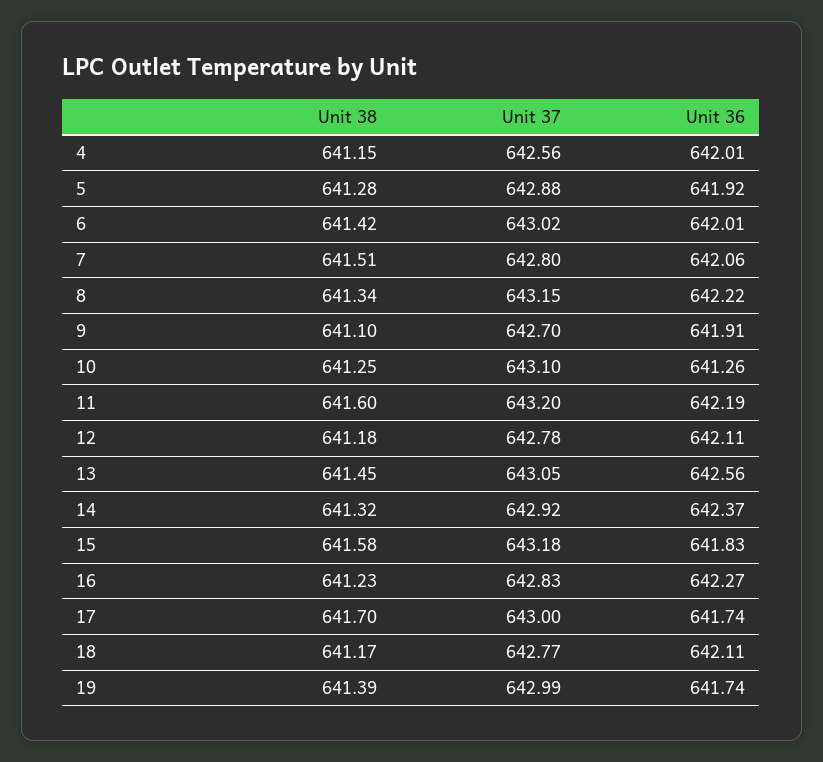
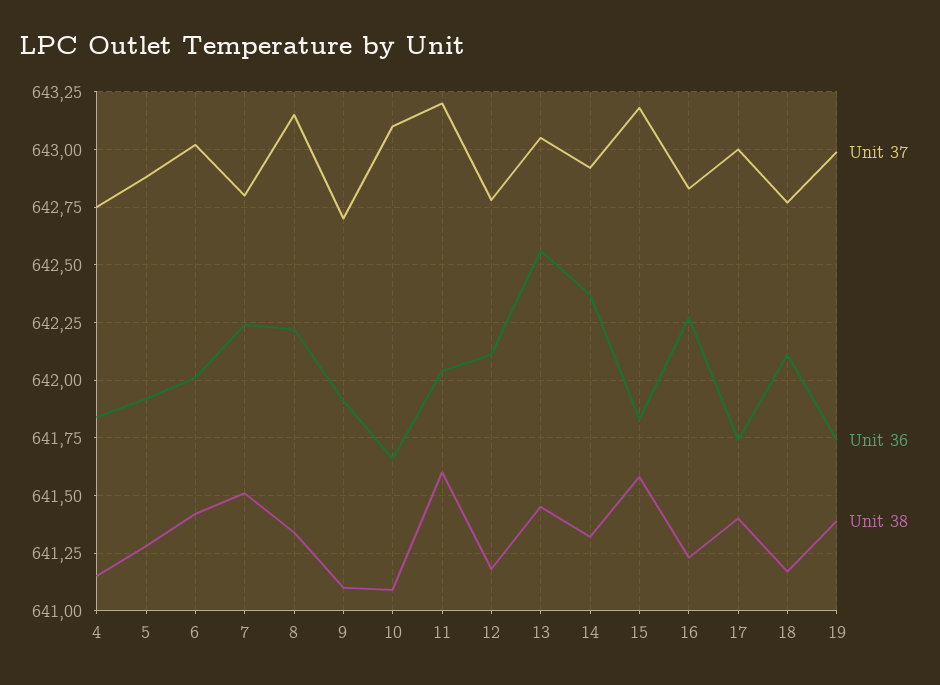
Unit 37, 4: 642.56 -> 642.75
Unit 36, 4: 642.01 -> 641.85
Unit 36, 7: 642.06 -> 642.25
Unit 38, 10: 641.25 -> 641.1
Unit 36, 10: 641.26 -> 641.65
Unit 36, 11: 642.19 -> 642.05
Unit 38, 17: 641.7 -> 641.4

